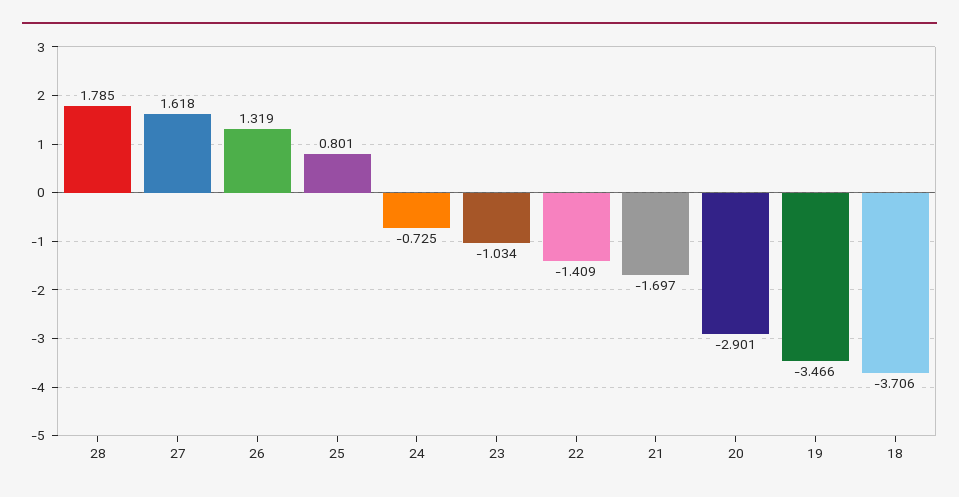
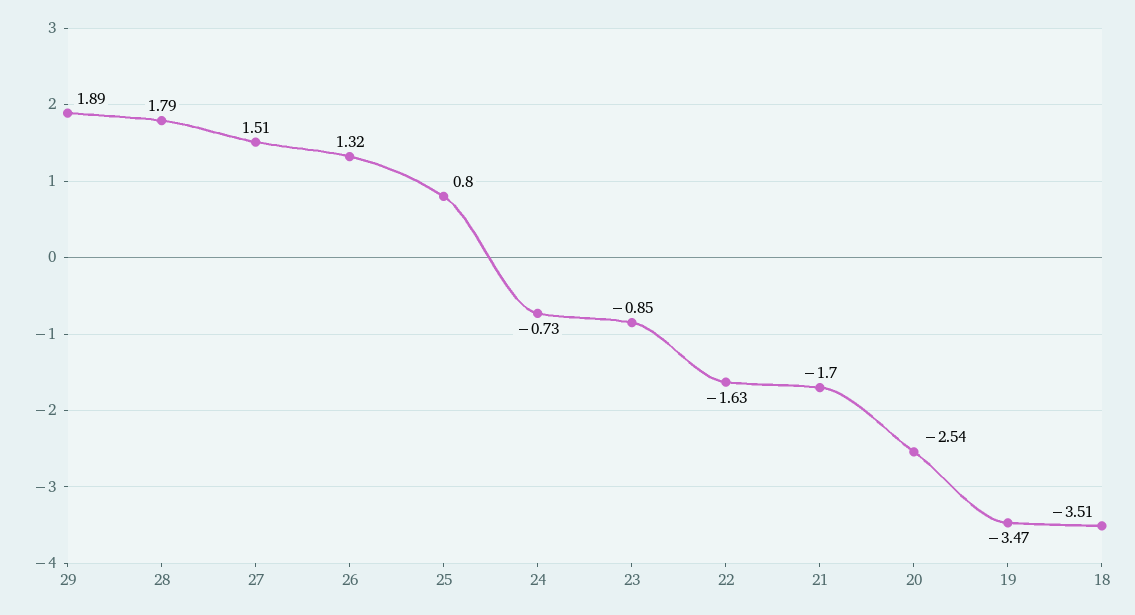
27: 1.618 -> 1.51
23: -1.034 -> -0.85
22: -1.409 -> -1.63
20: -2.901 -> -2.54
18: -3.706 -> -3.51
29: none -> 1.89

